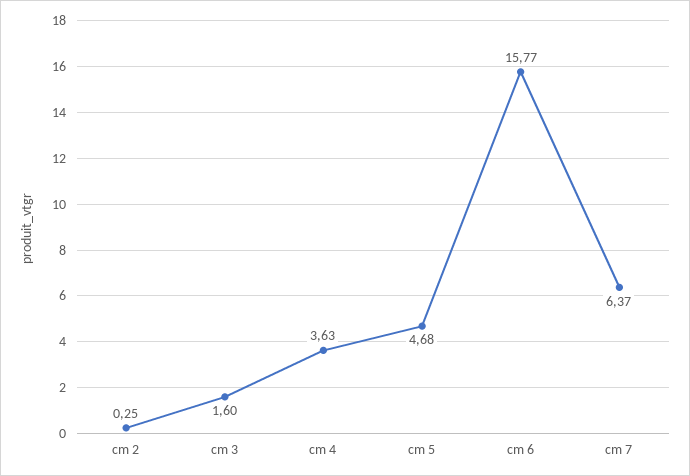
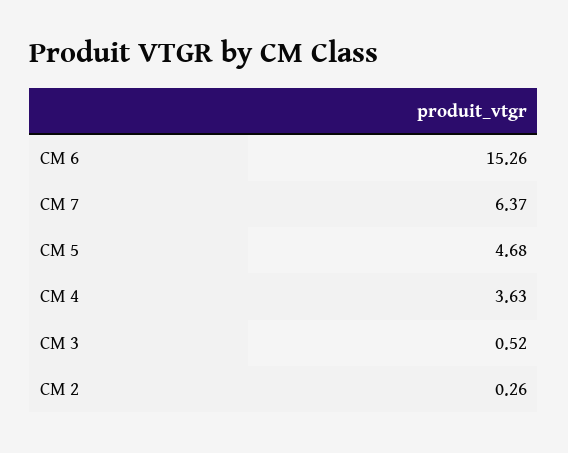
cm 2: 0.25 -> 0.26
cm 3: 1.6 -> 0.52
cm 6: 15.77 -> 15.26

